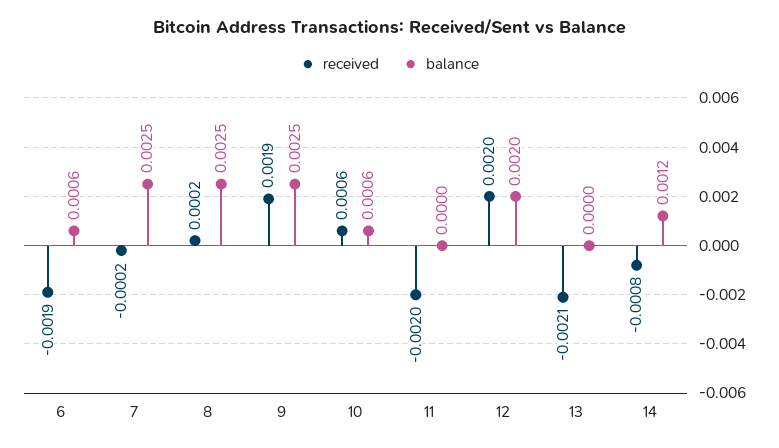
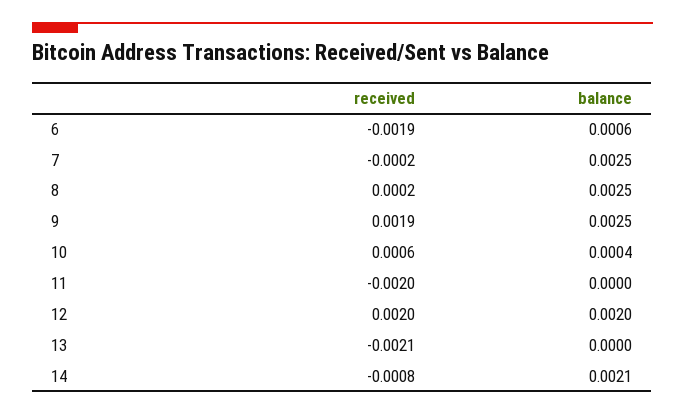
balance, 10: 0.0006 -> 0.0004
balance, 14: 0.0012 -> 0.0021

